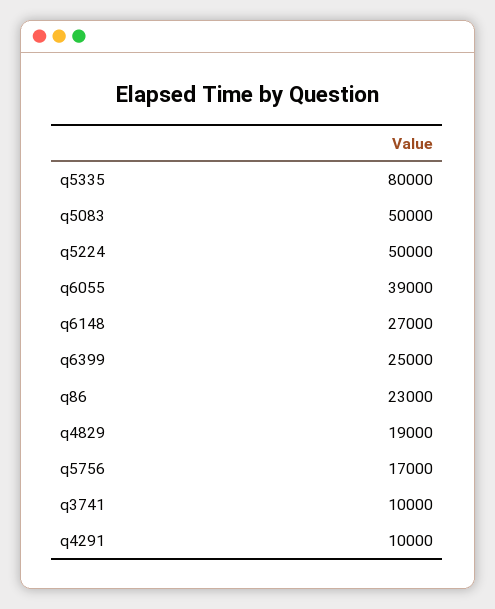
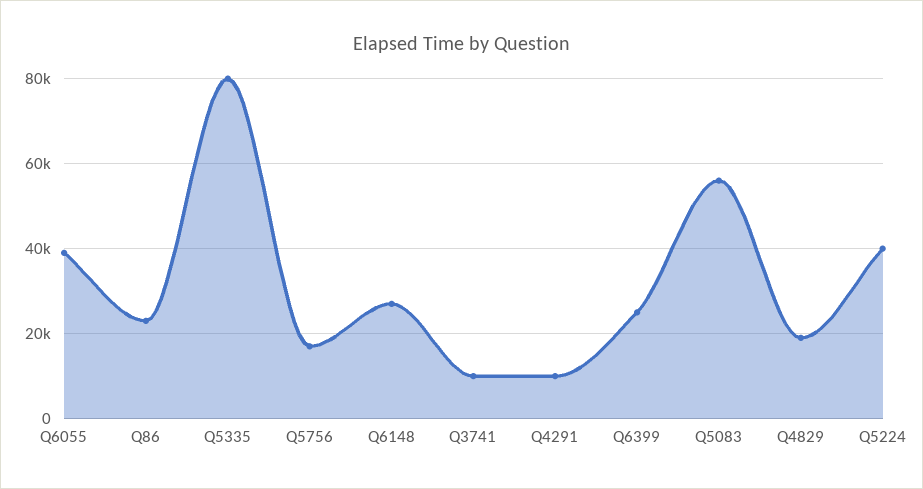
q5083: 50000 -> 56000
q5224: 50000 -> 40000

